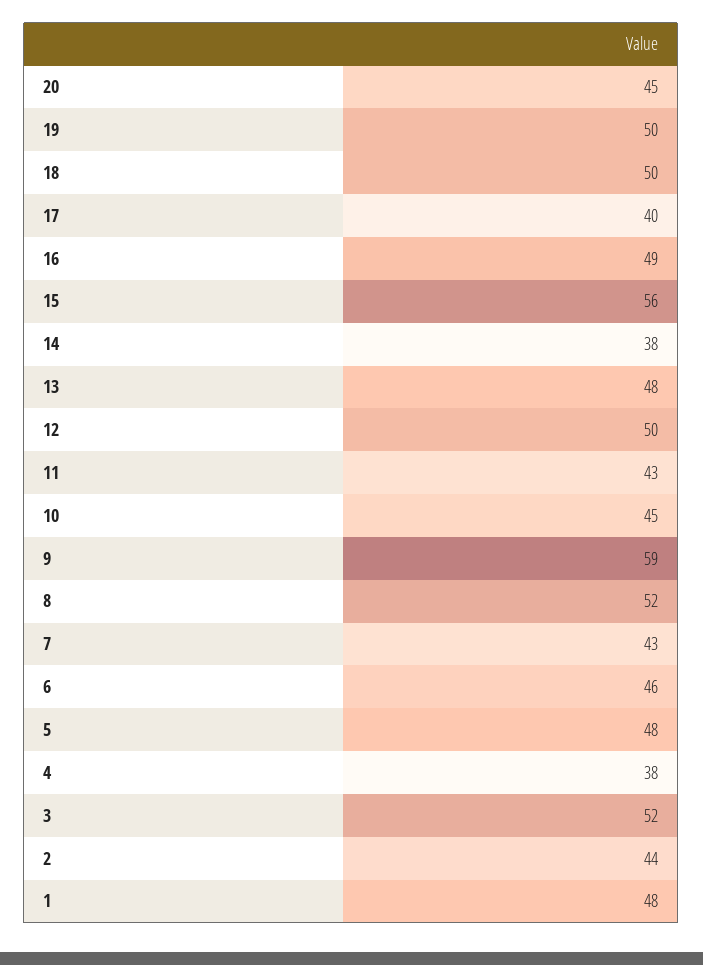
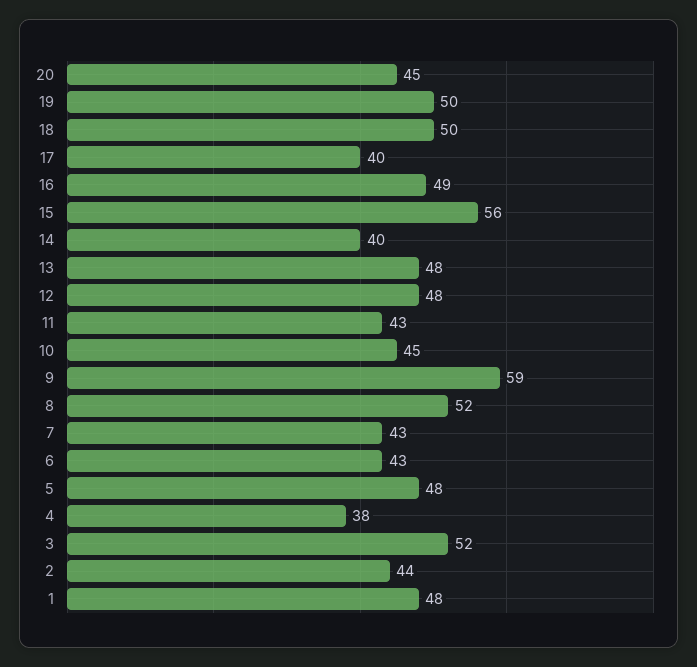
14: 38 -> 40
12: 50 -> 48
6: 46 -> 43

